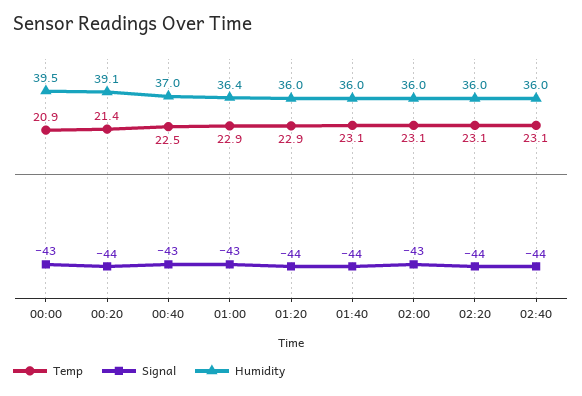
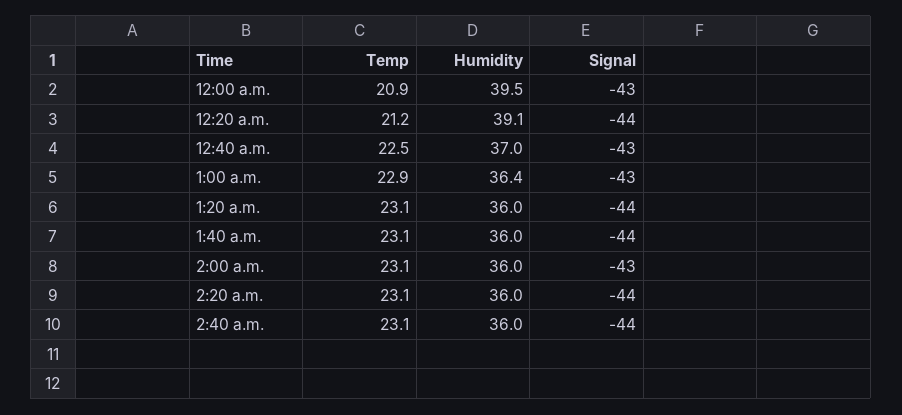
Temp, 00:20: 21.4 -> 21.2
Temp, 01:20: 22.9 -> 23.1

